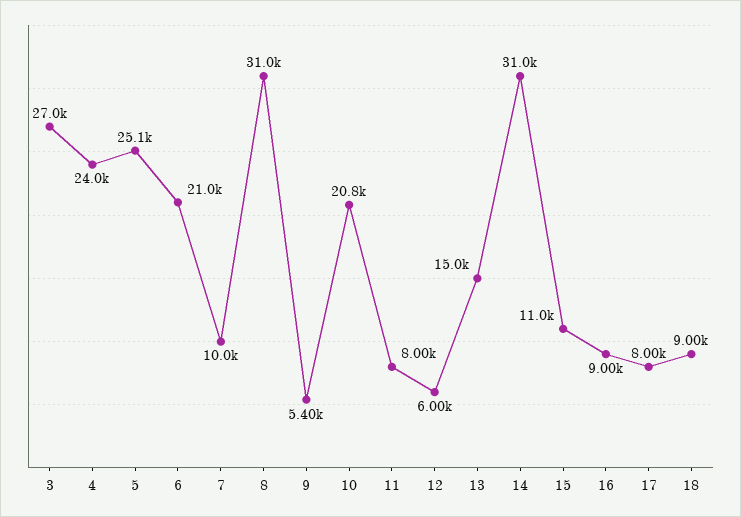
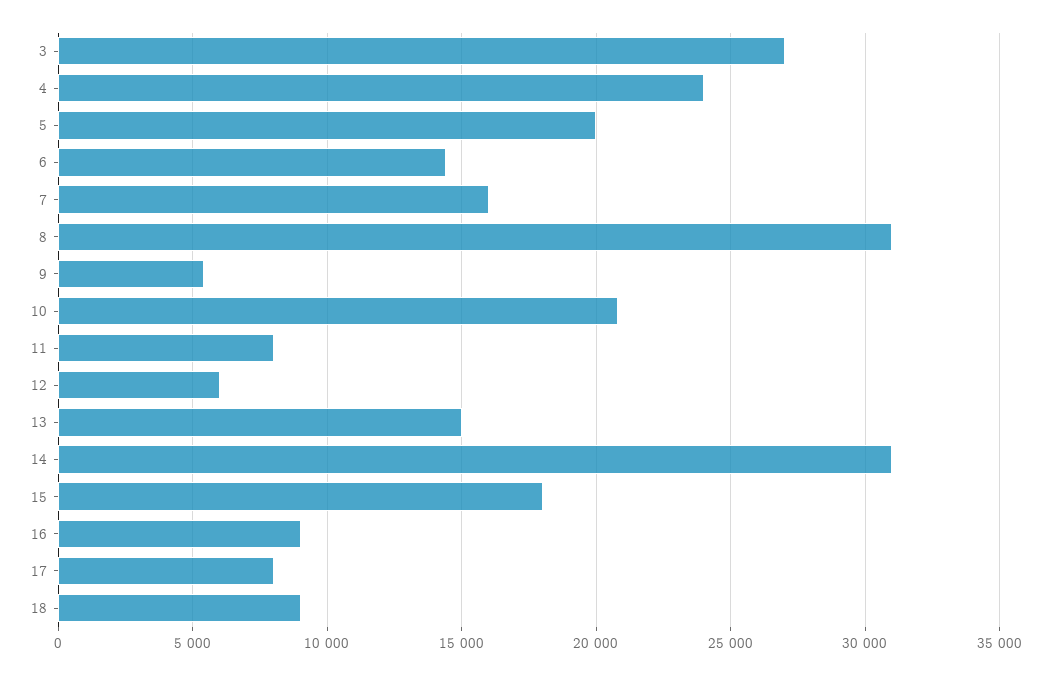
5: 25100 -> 20000
6: 21000 -> 14500
7: 10000 -> 16000
15: 11000 -> 18000

